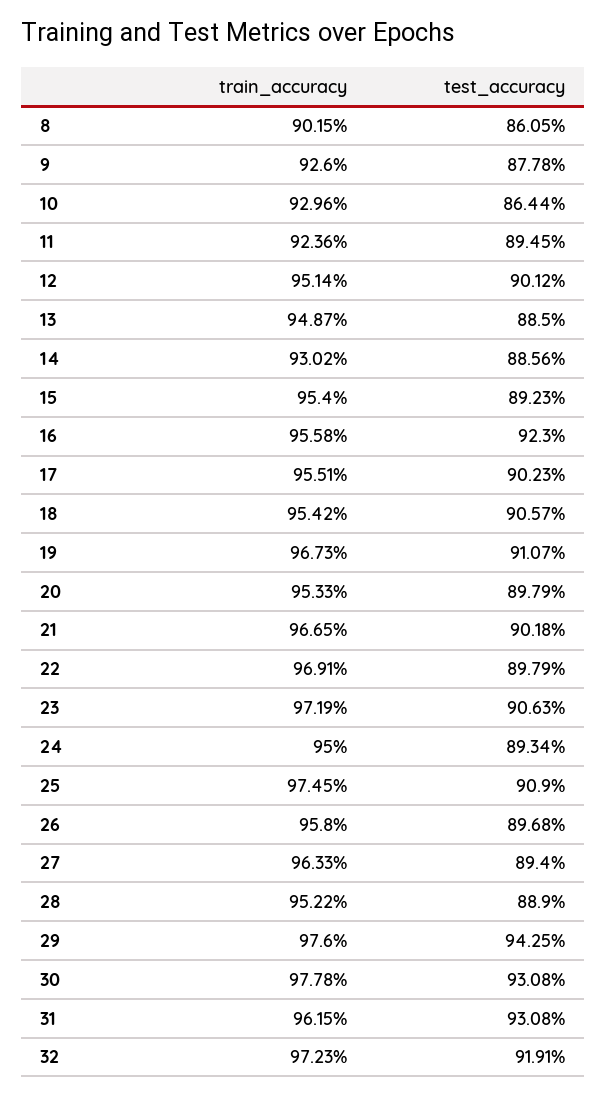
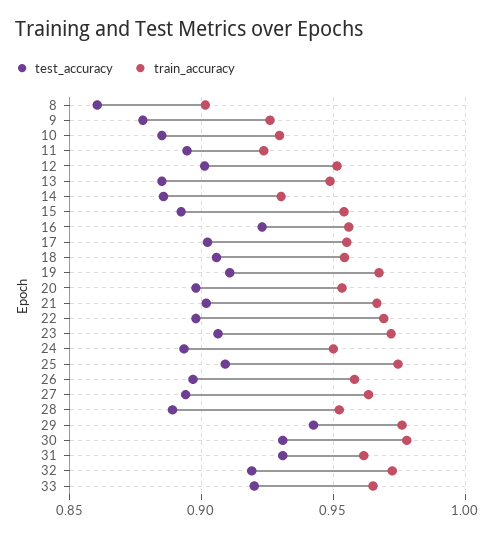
test_accuracy, 10: 0.8644 -> 0.885
test_accuracy, 33: none -> 0.92
train_accuracy, 33: none -> 0.965

